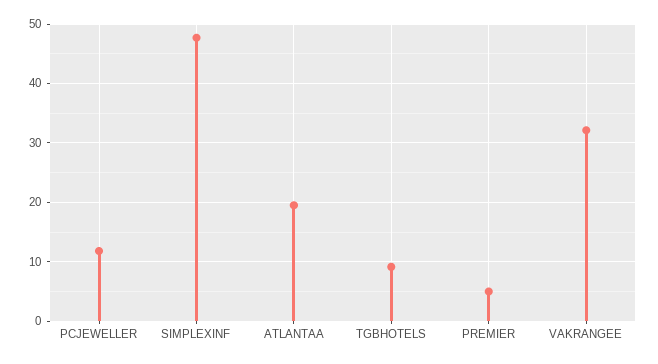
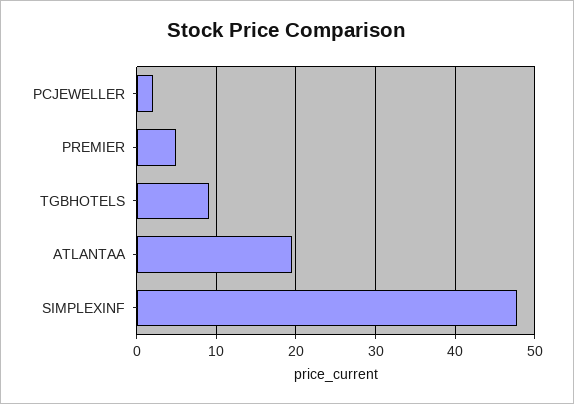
PCJEWELLER: 12 -> 2
VAKRANGEE: 32 -> none

